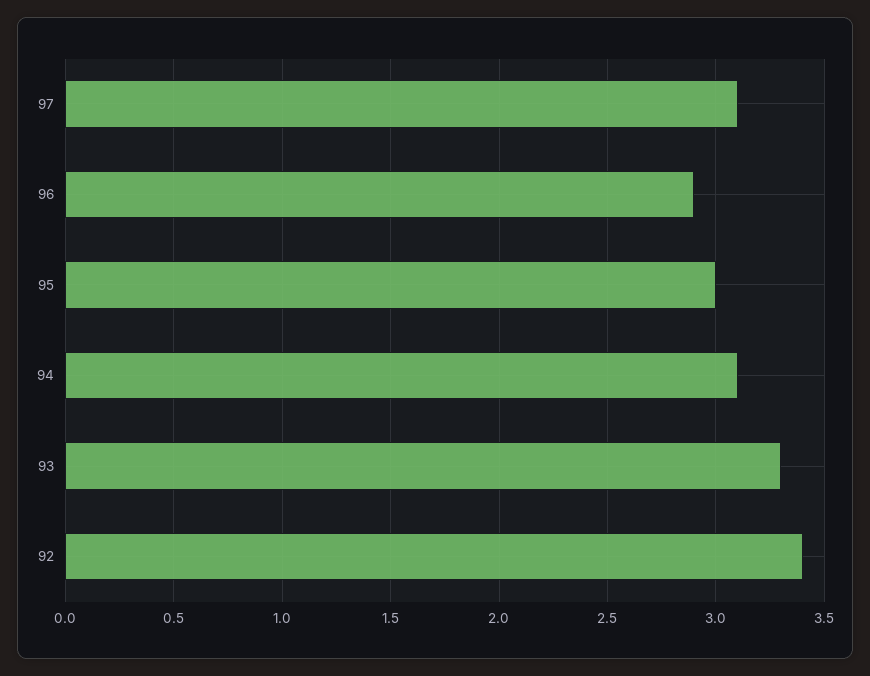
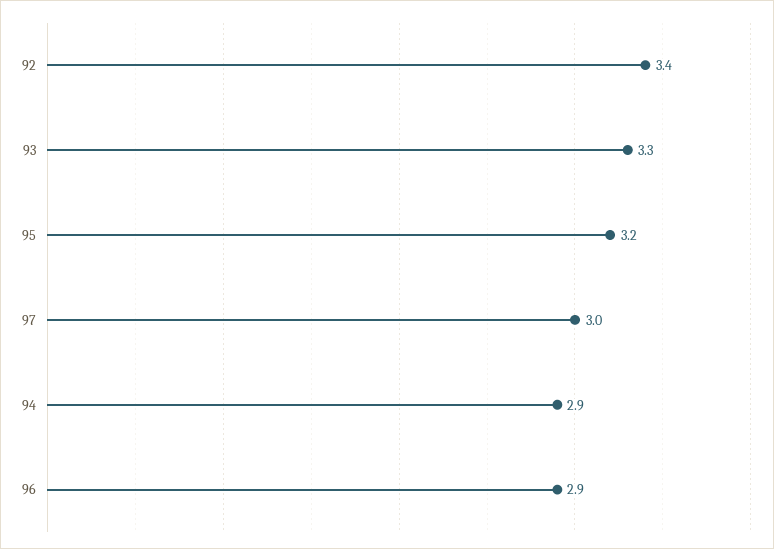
97: 3.1 -> 3
95: 3 -> 3.2
94: 3.1 -> 2.9

